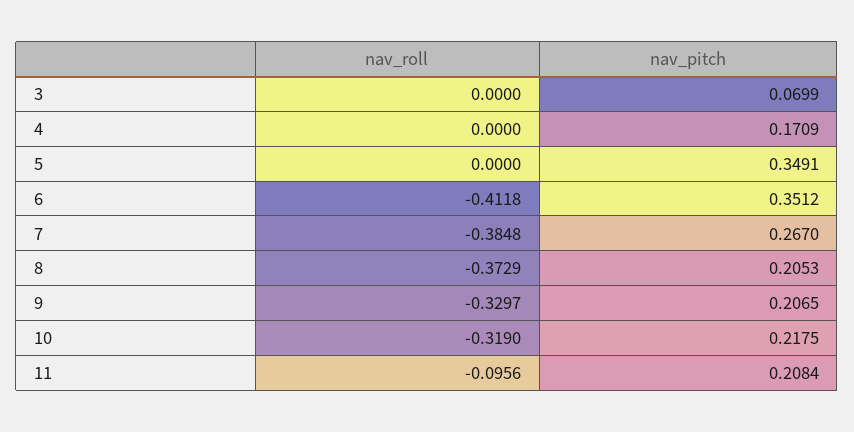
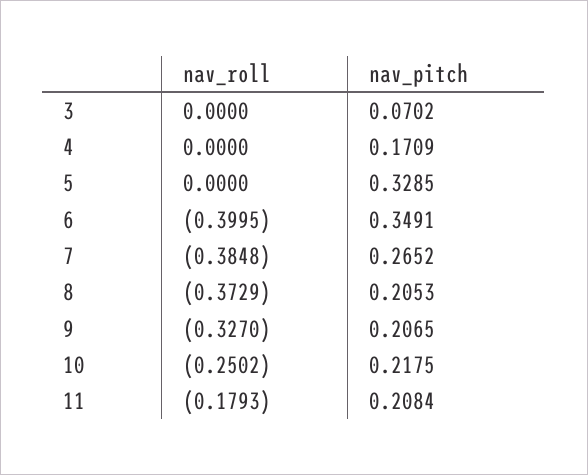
nav_pitch, 3: 0.0699 -> 0.0702
nav_pitch, 5: 0.3491 -> 0.3285
nav_roll, 6: -0.4118 -> -0.3995
nav_pitch, 6: 0.3512 -> 0.3491
nav_pitch, 7: 0.267 -> 0.2652
nav_roll, 9: -0.3297 -> -0.327
nav_roll, 10: -0.319 -> -0.2502
nav_roll, 11: -0.0956 -> -0.1793

